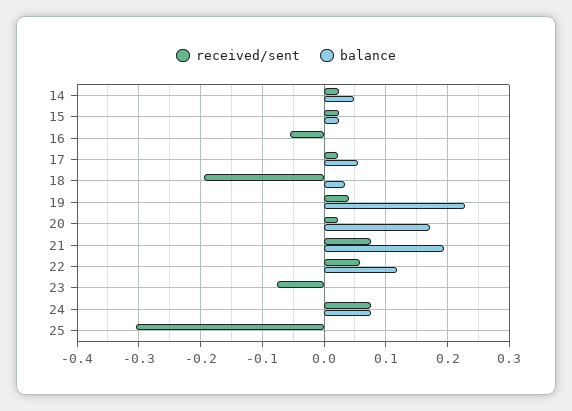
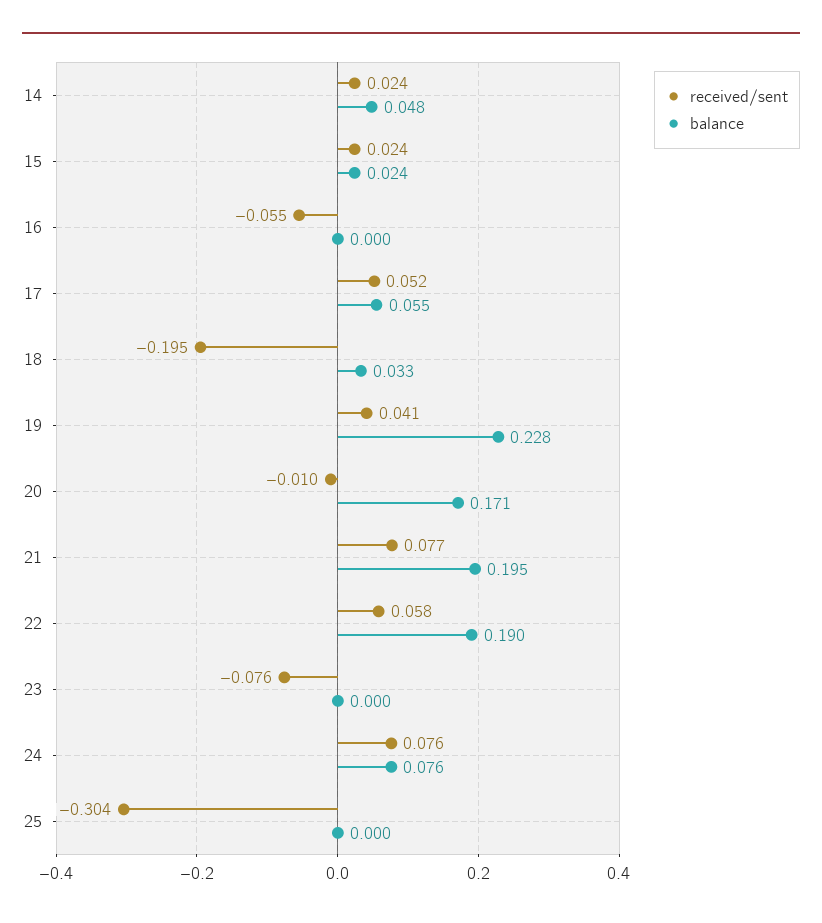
received/sent, 17: 0.02 -> 0.052
received/sent, 20: 0.02 -> -0.01
balance, 22: 0.12 -> 0.19

